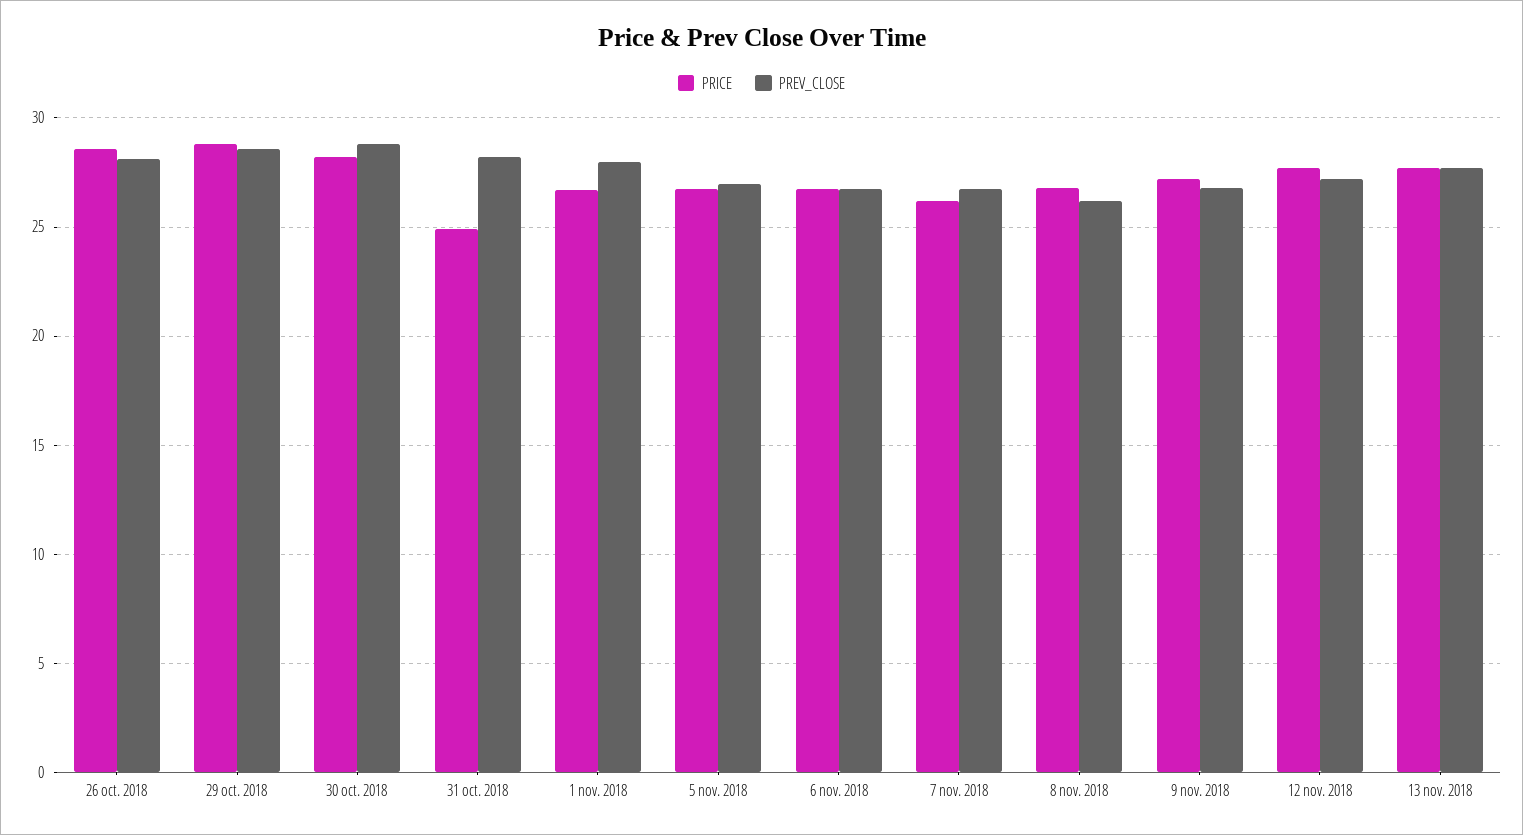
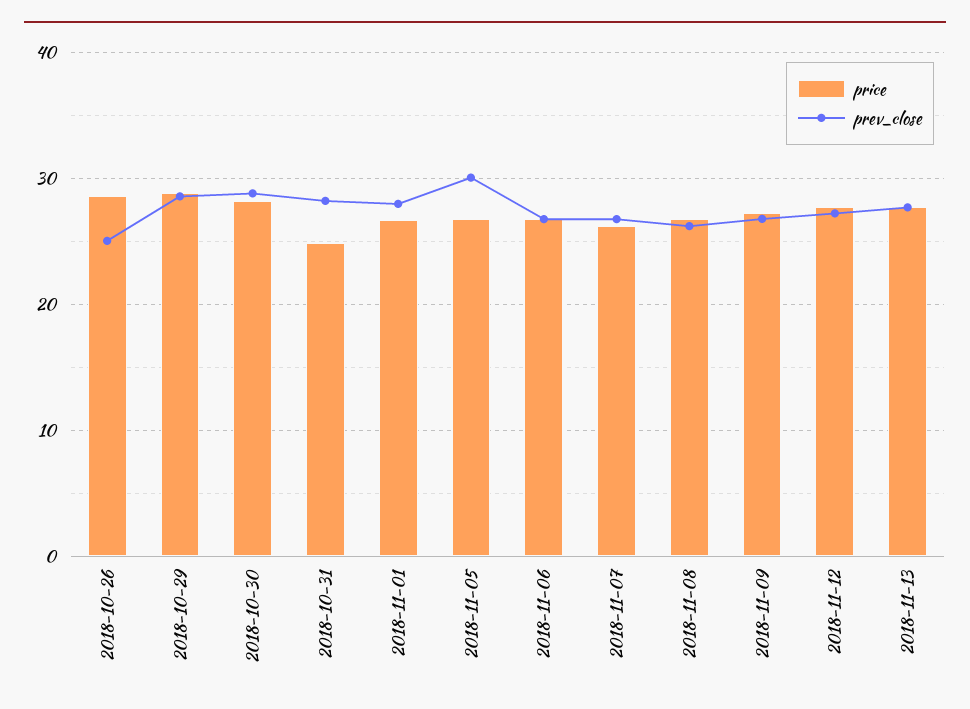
PREV_CLOSE, 26 oct. 2018: 28 -> 25
PREV_CLOSE, 5 nov. 2018: 27 -> 30

